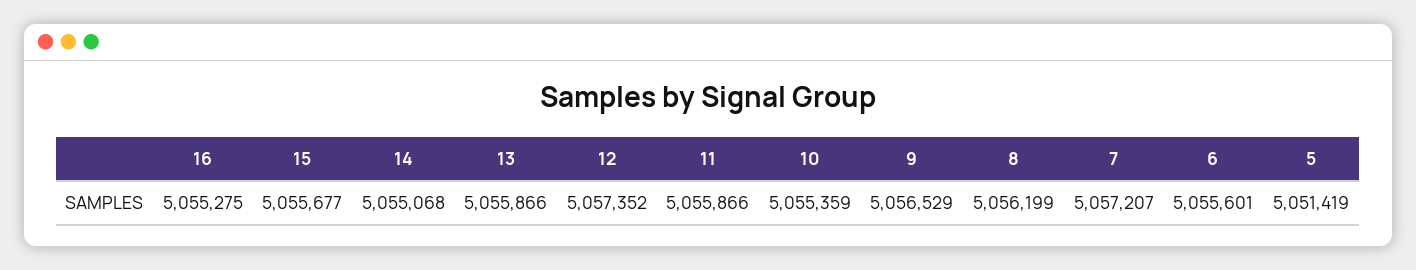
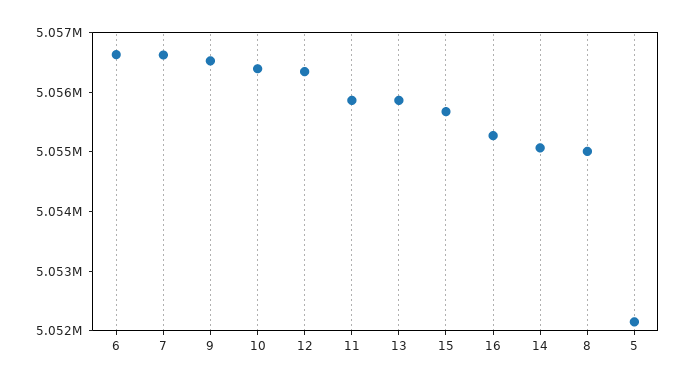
12: 5057352 -> 5056400
10: 5055359 -> 5056400
8: 5056199 -> 5055000
7: 5057207 -> 5056600
6: 5055601 -> 5056600
5: 5051419 -> 5052200

